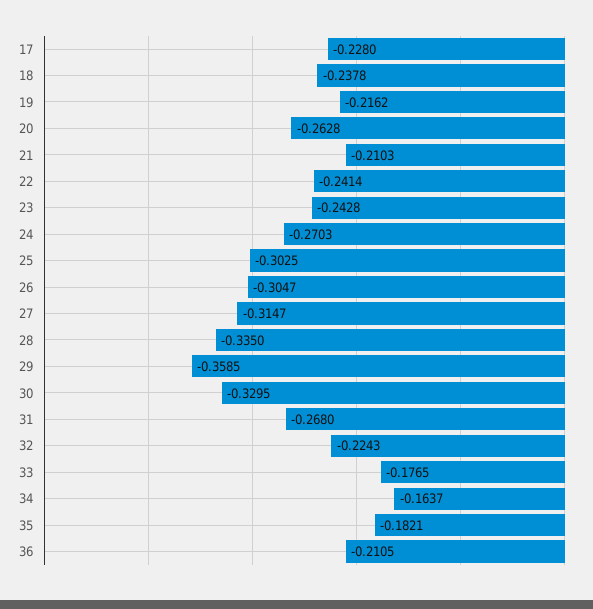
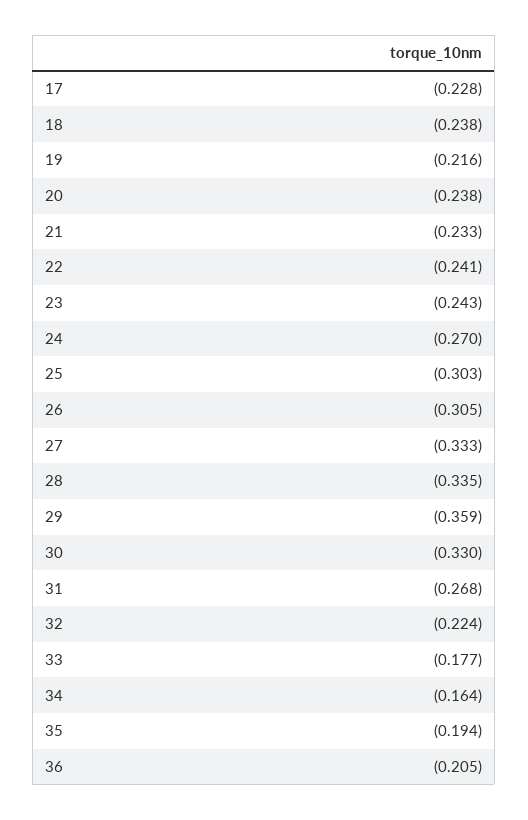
20: -0.2628 -> -0.238
21: -0.2103 -> -0.233
27: -0.3147 -> -0.333
35: -0.1821 -> -0.194
36: -0.2105 -> -0.205

